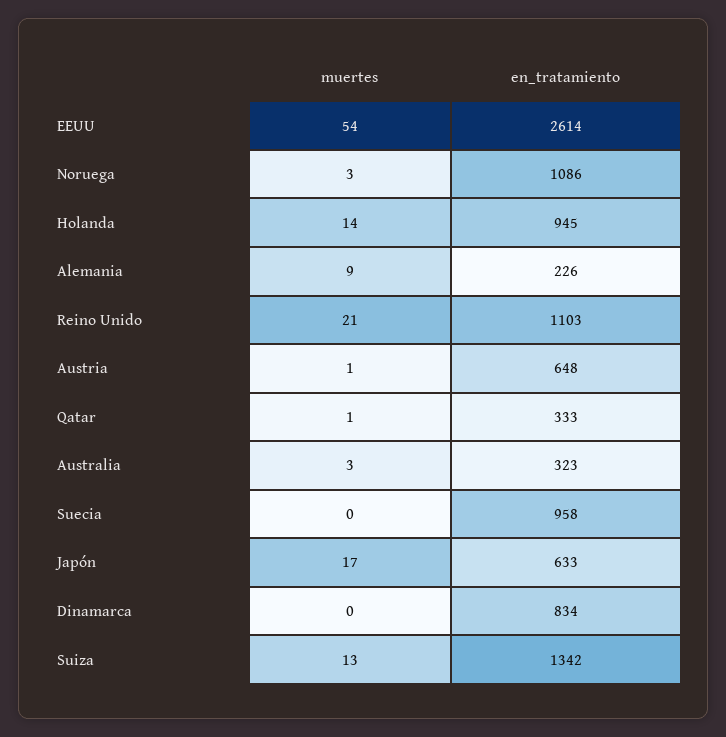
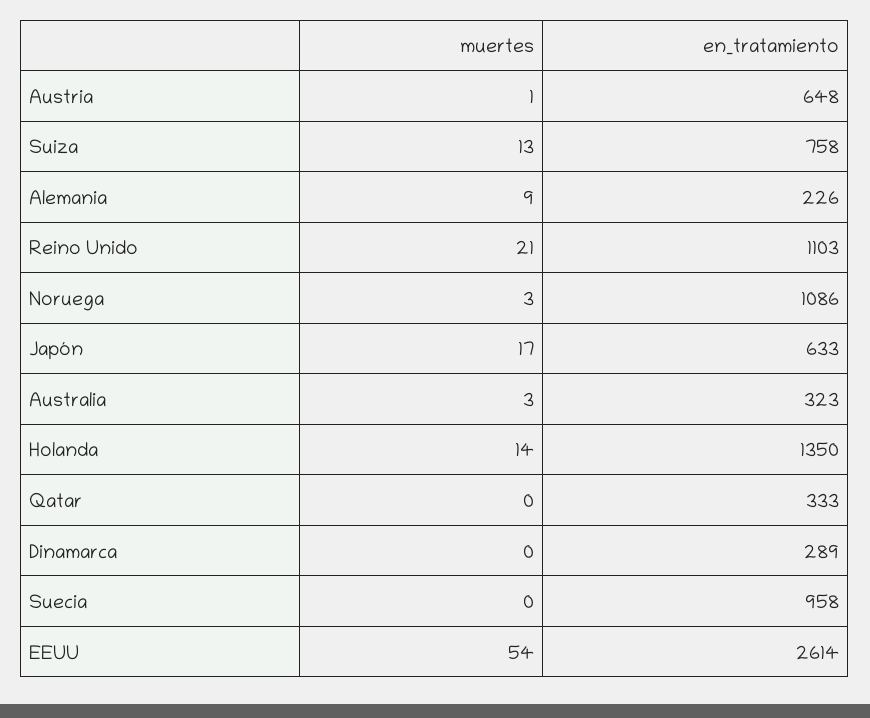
en_tratamiento, Holanda: 945 -> 1350
muertes, Qatar: 1 -> 0
en_tratamiento, Dinamarca: 834 -> 289
en_tratamiento, Suiza: 1342 -> 758

